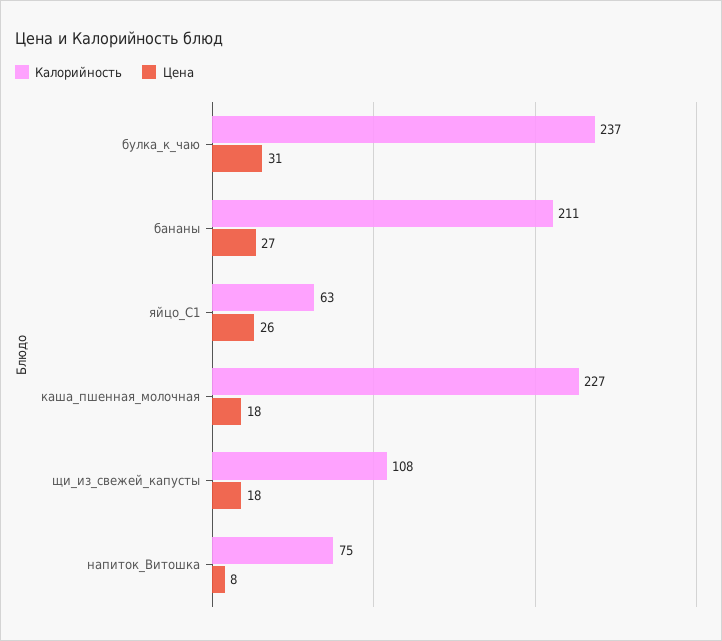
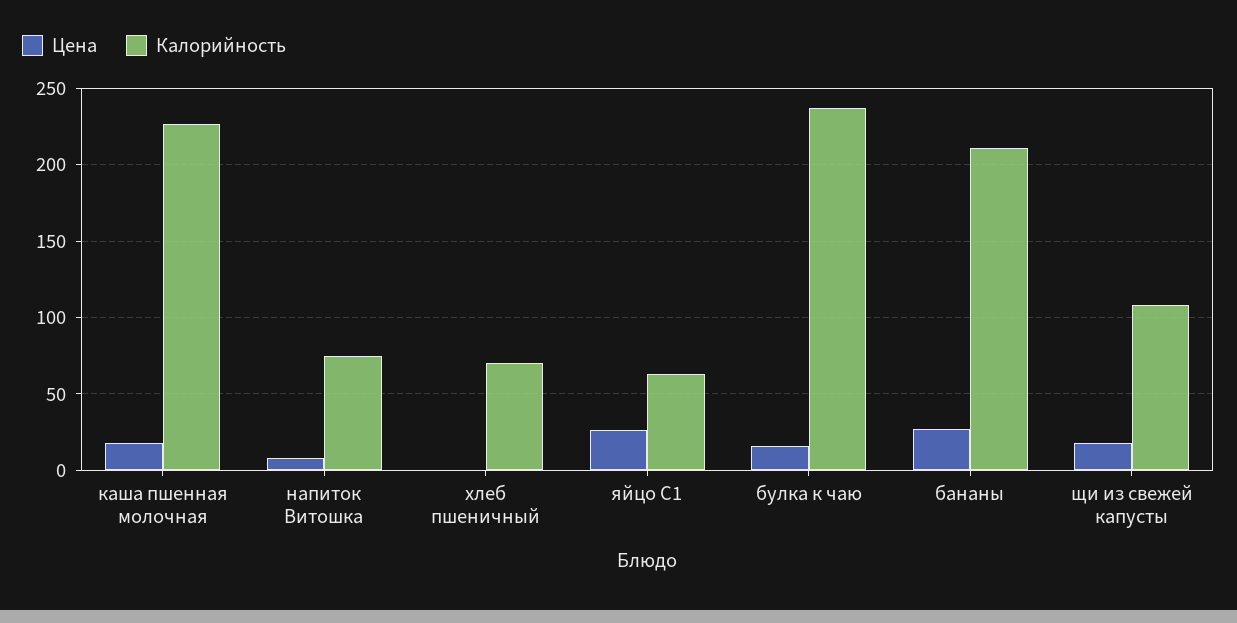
Цена, булка_к_чаю: 31 -> 15
Цена, хлеб пшеничный: none -> 0
Калорийность, хлеб пшеничный: none -> 70

